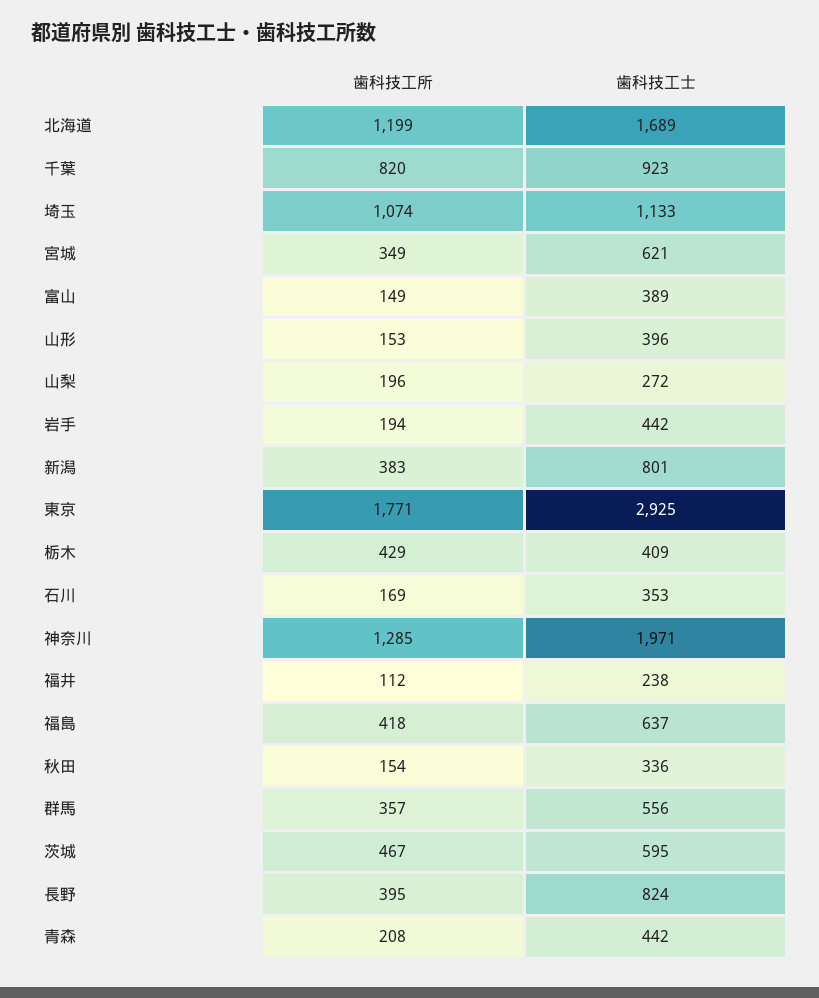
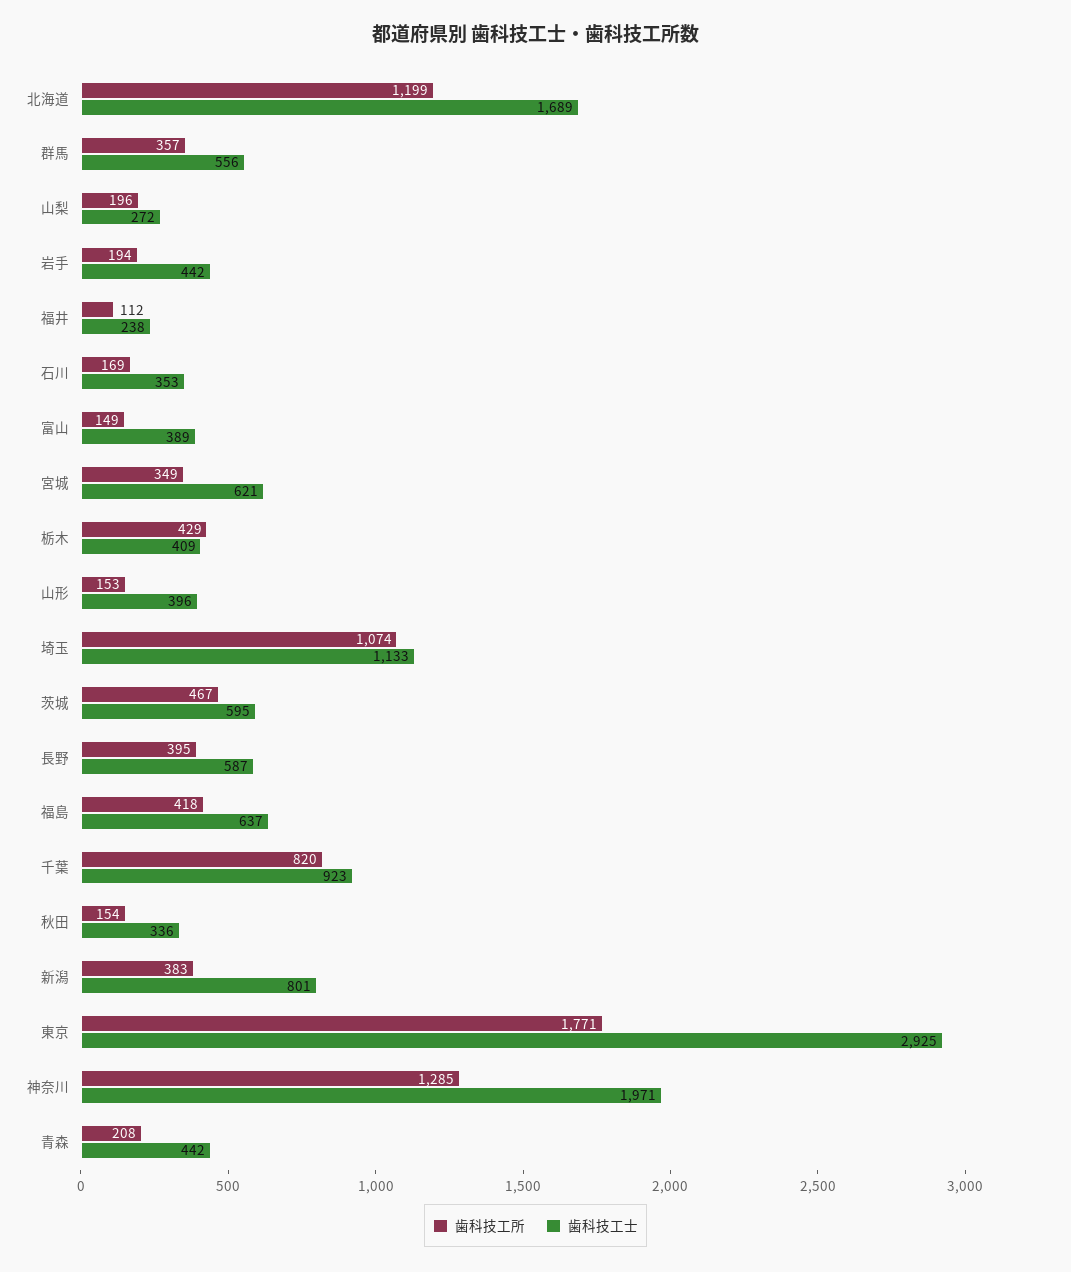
歯科技工士, 長野: 824 -> 587

